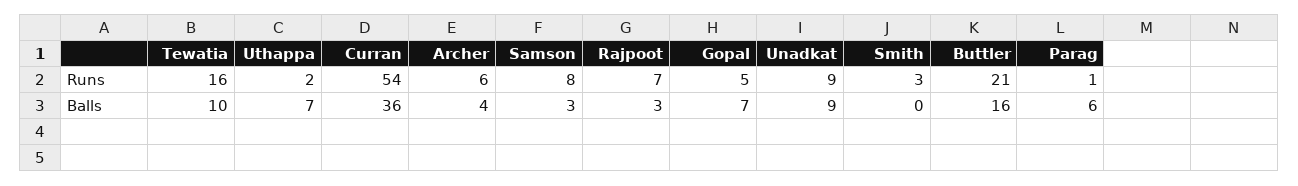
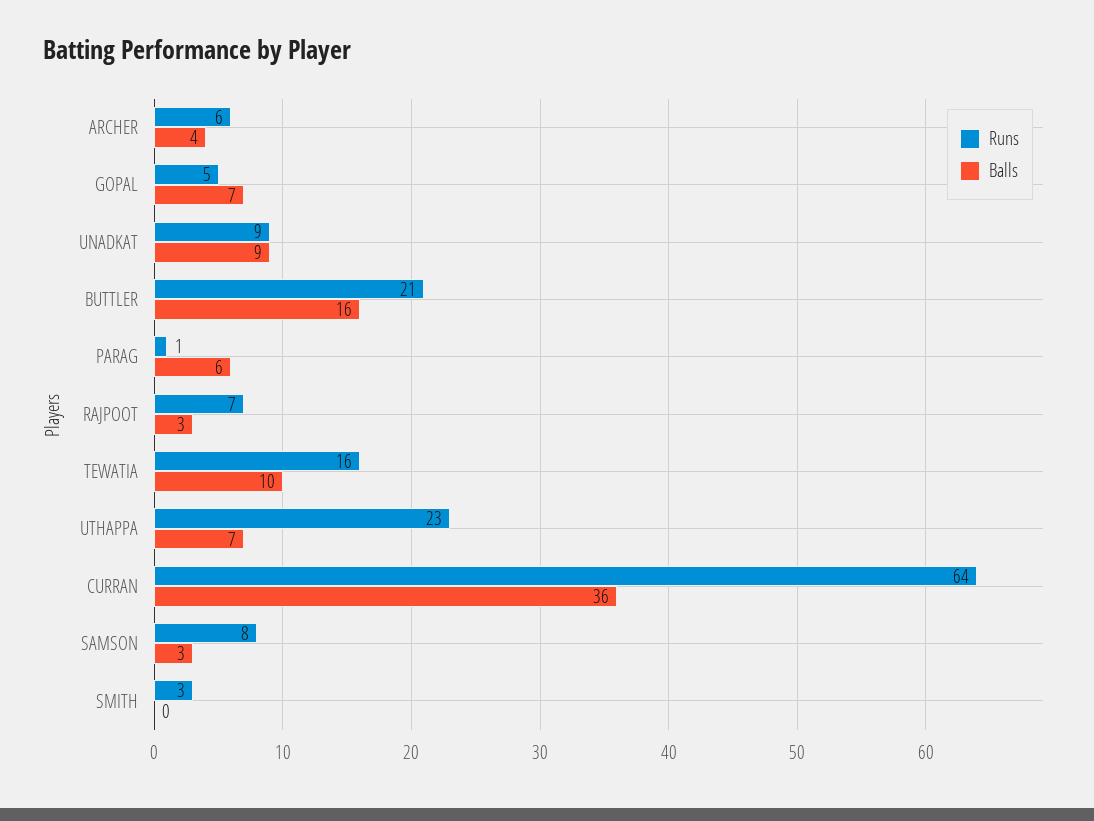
Runs, Uthappa: 2 -> 23
Runs, Curran: 54 -> 64

